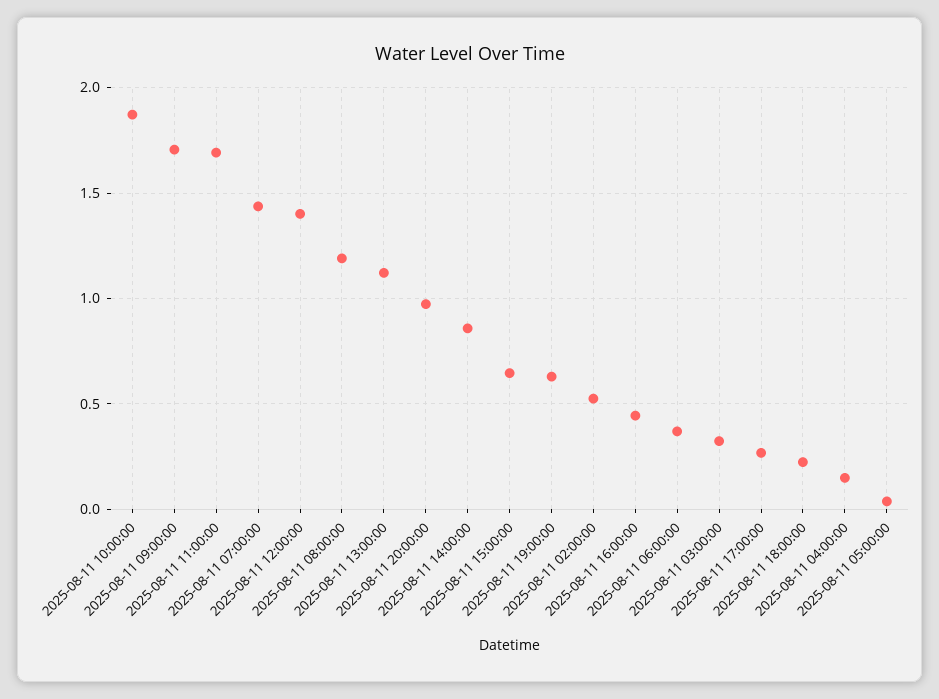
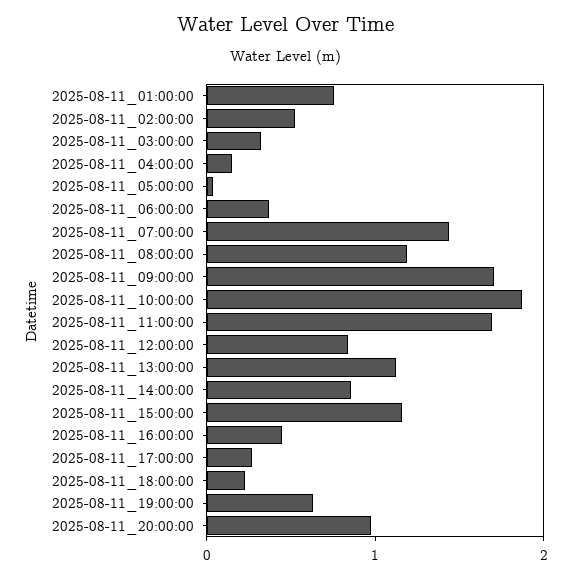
2025-08-11 12:00:00: 1.4 -> 0.8
2025-08-11 15:00:00: 0.65 -> 1.2
2025-08-11_01:00:00: none -> 0.8

